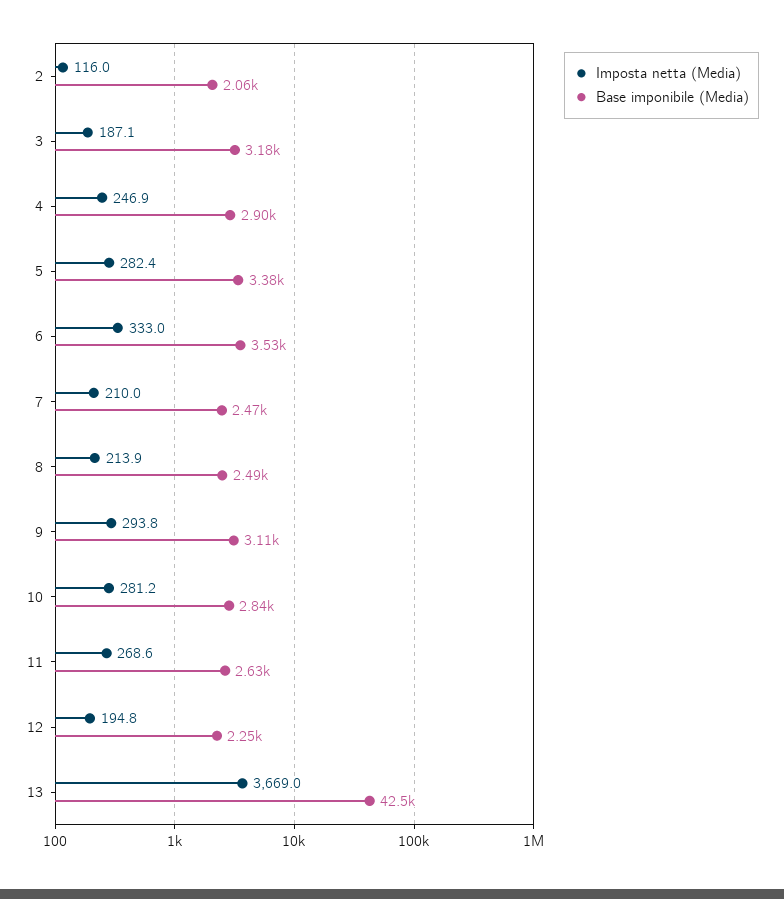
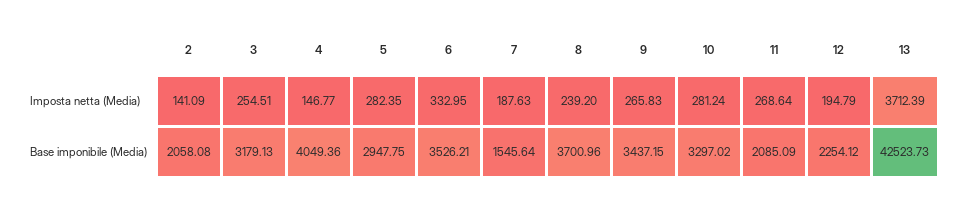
Imposta netta (Media), 2: 116 -> 141.09
Imposta netta (Media), 3: 187.1 -> 254.51
Imposta netta (Media), 4: 246.9 -> 146.77
Base imponibile (Media), 4: 2900 -> 4049.36
Base imponibile (Media), 5: 3380 -> 2947.75
Imposta netta (Media), 7: 210 -> 187.63
Base imponibile (Media), 7: 2470 -> 1545.64
Imposta netta (Media), 8: 213.9 -> 239.2
Base imponibile (Media), 8: 2490 -> 3700.96
Imposta netta (Media), 9: 293.8 -> 265.83
Base imponibile (Media), 9: 3110 -> 3437.15
Base imponibile (Media), 10: 2840 -> 3297.02
Base imponibile (Media), 11: 2630 -> 2085.09
Imposta netta (Media), 13: 3669 -> 3712.39

